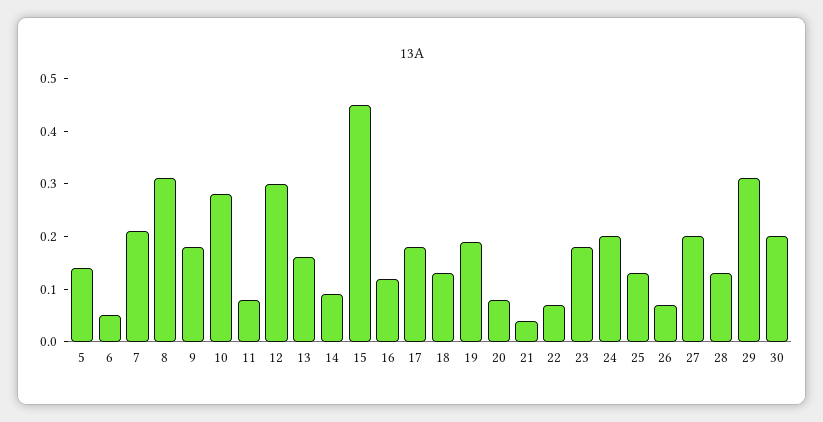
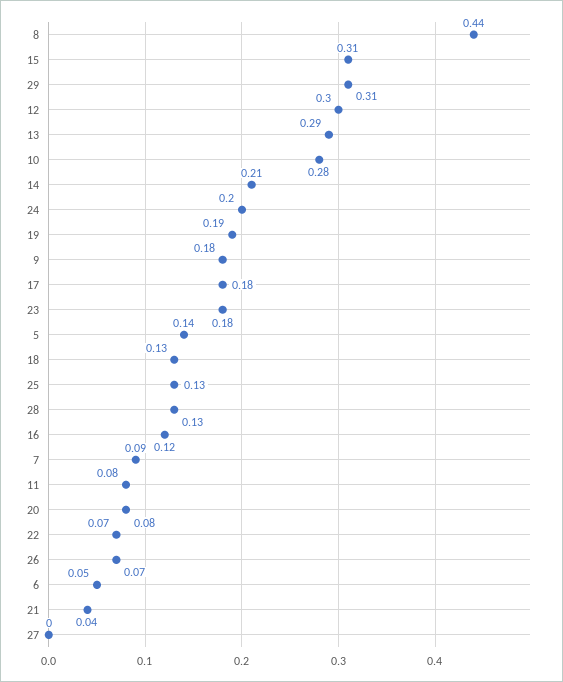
7: 0.2 -> 0.09
8: 0.3 -> 0.44
13: 0.15 -> 0.29
14: 0.1 -> 0.21
15: 0.45 -> 0.31
27: 0.2 -> 0
30: 0.2 -> none

